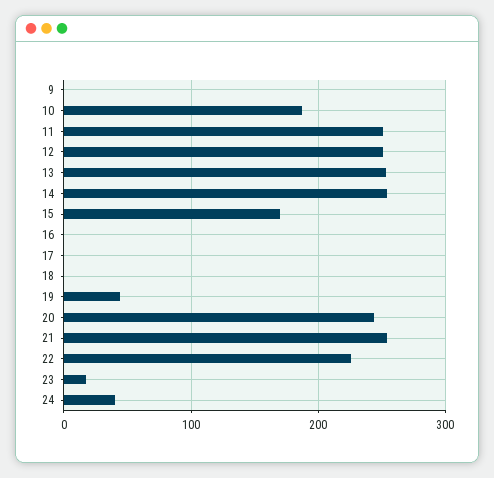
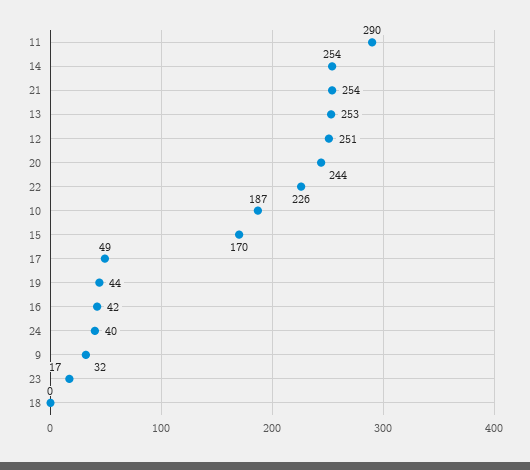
9: 0 -> 32
11: 250 -> 290
16: 0 -> 42
17: 0 -> 49

